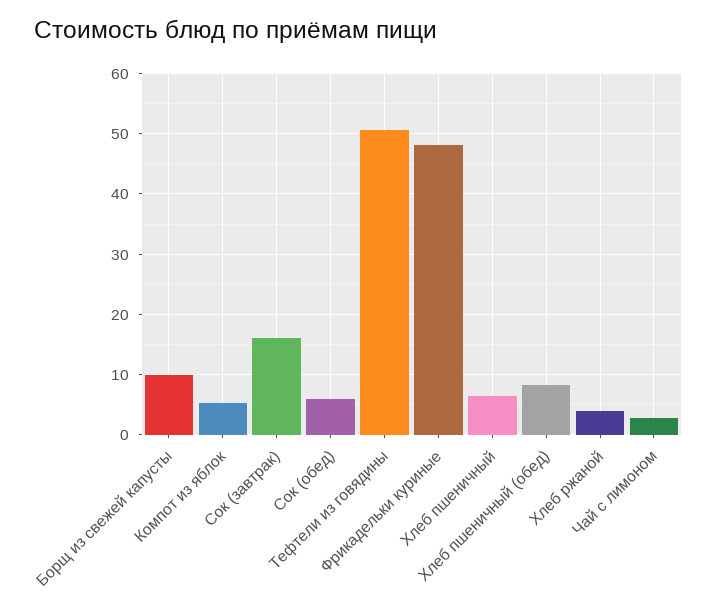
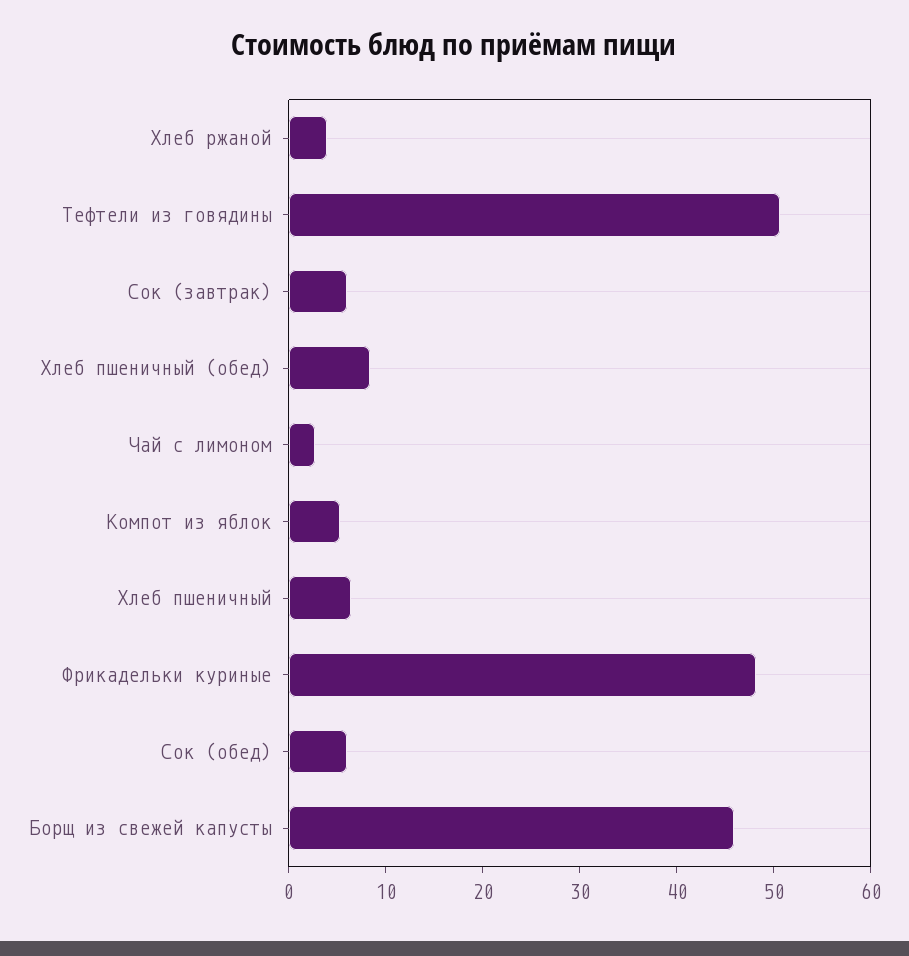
Борщ из свежей капусты: 10 -> 46
Сок (завтрак): 16 -> 6

